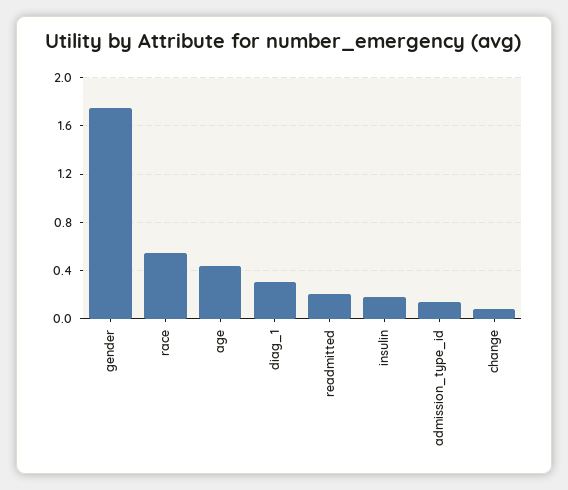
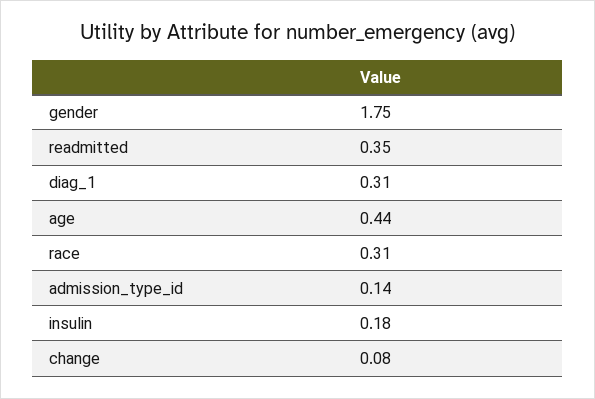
race: 0.55 -> 0.31
readmitted: 0.2 -> 0.35

